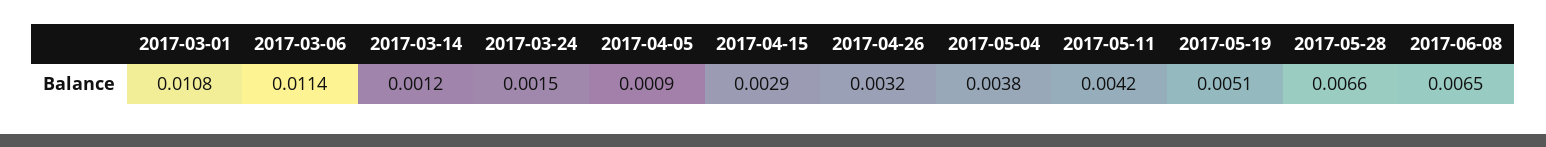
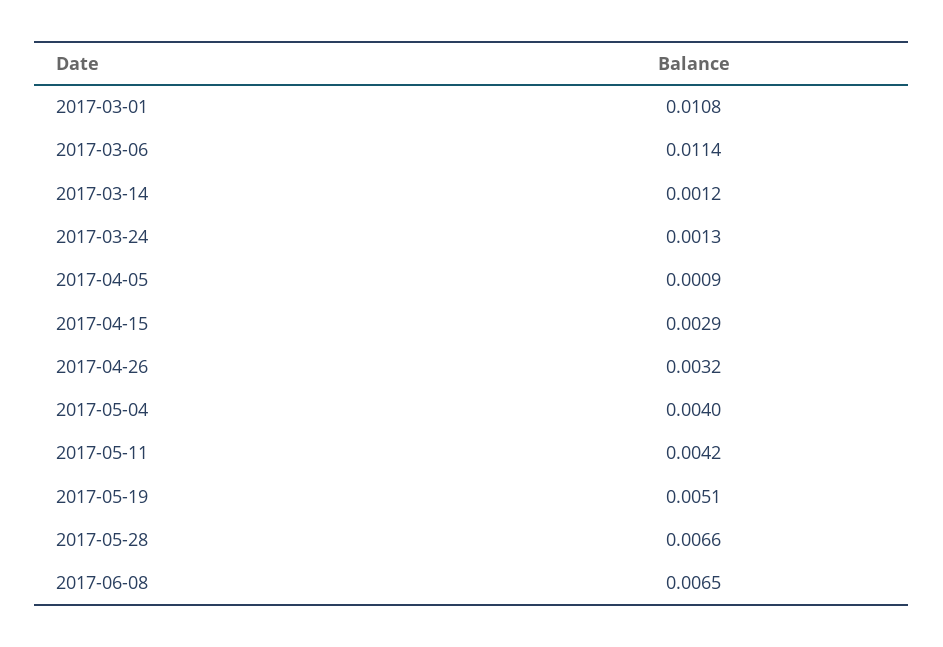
2017-03-24: 0.0015 -> 0.0013
2017-05-04: 0.0038 -> 0.004

